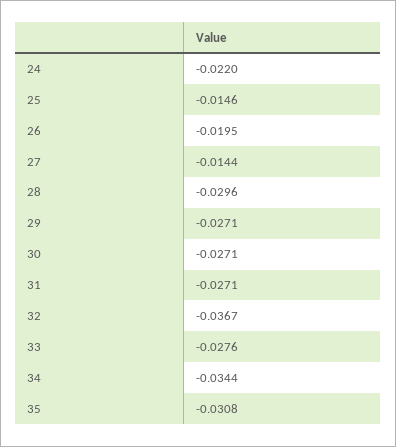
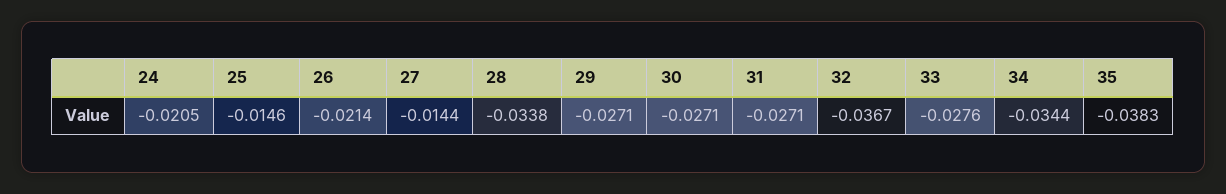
24: -0.022 -> -0.0205
26: -0.0195 -> -0.0214
28: -0.0296 -> -0.0338
35: -0.0308 -> -0.0383

